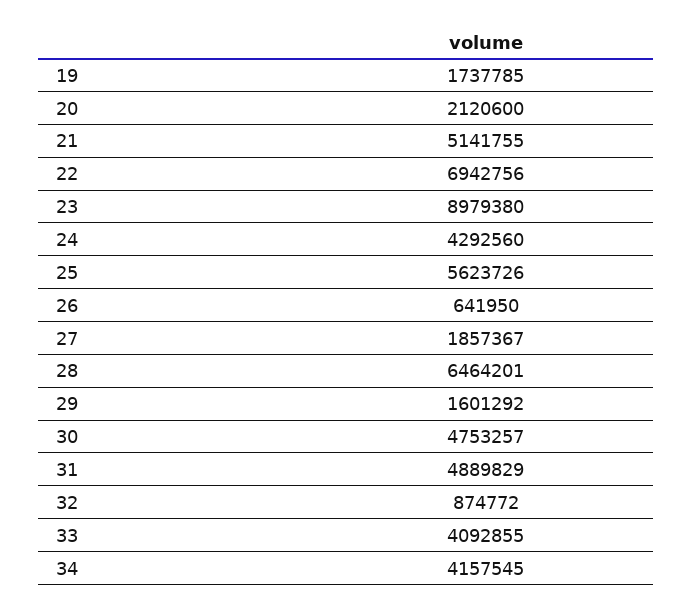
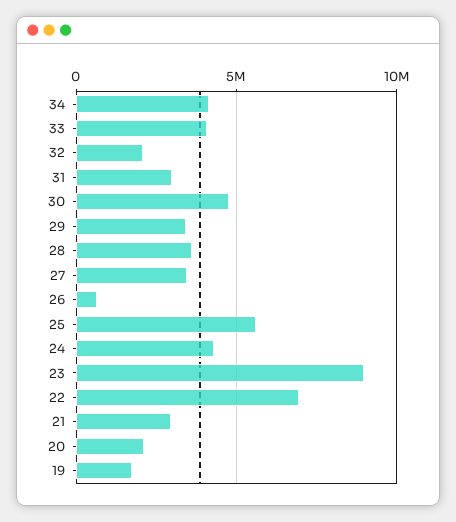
21: 5141755 -> 3000000
27: 1857367 -> 3500000
28: 6464201 -> 3500000
29: 1601292 -> 3500000
31: 4889829 -> 3000000
32: 874772 -> 2000000

